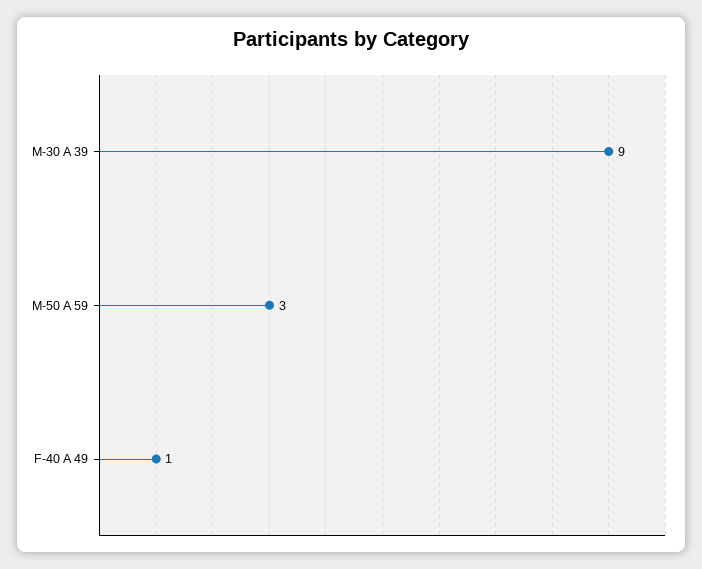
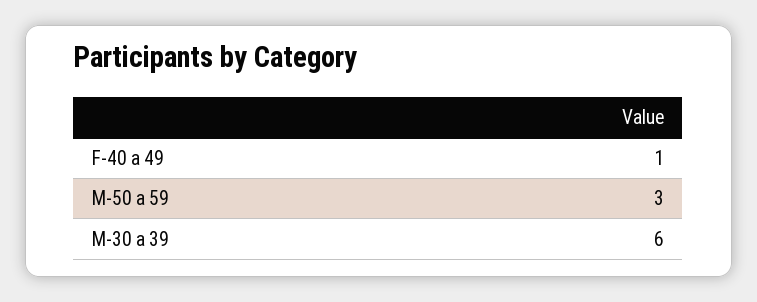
M-30 A 39: 9 -> 6

